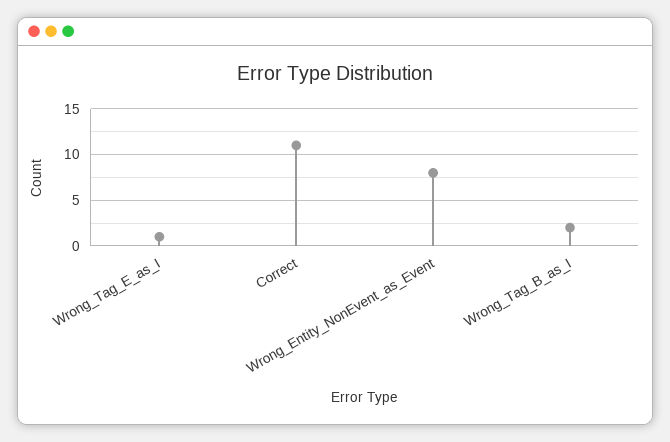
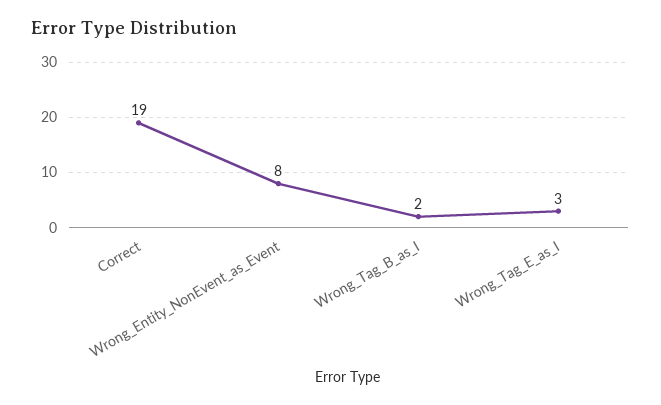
Wrong_Tag_E_as_I: 1 -> 3
Correct: 11 -> 19

